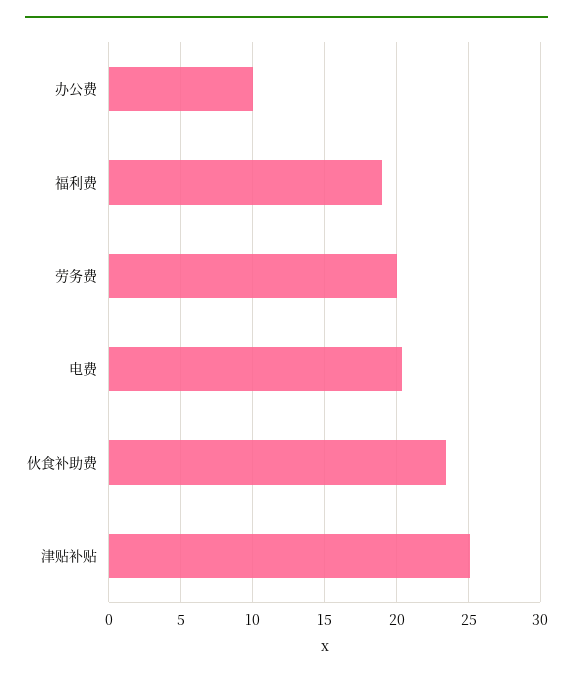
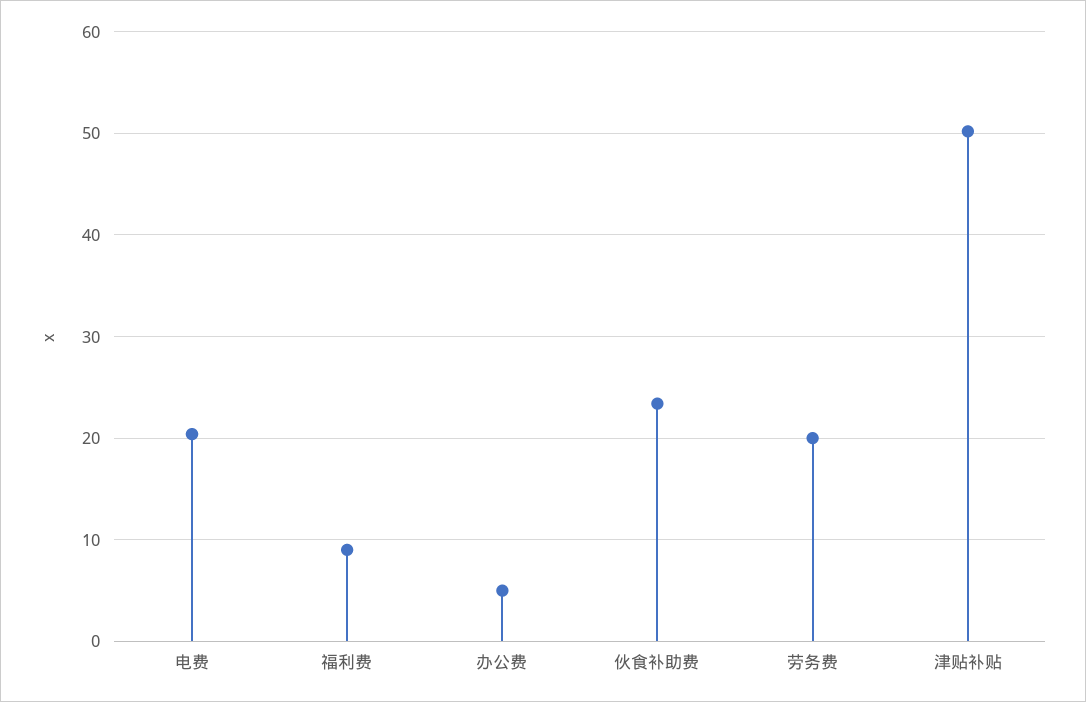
办公费: 10 -> 5
福利费: 19 -> 9
津贴补贴: 25 -> 50

